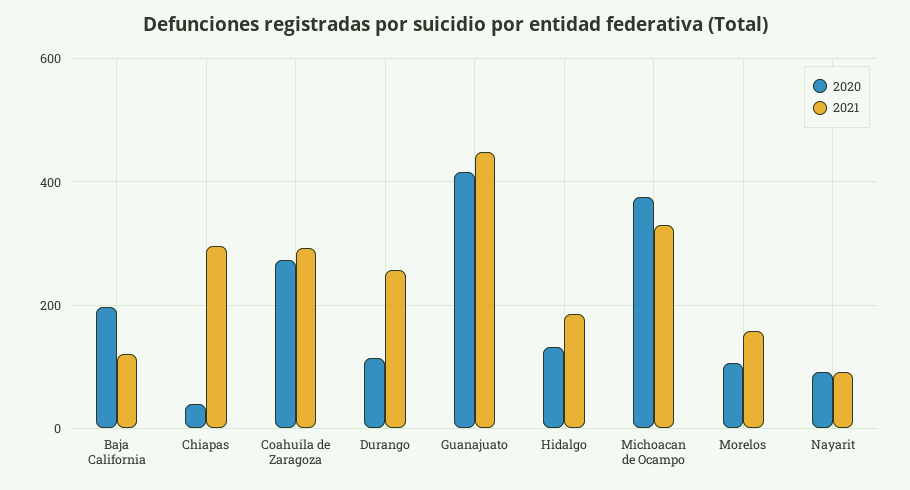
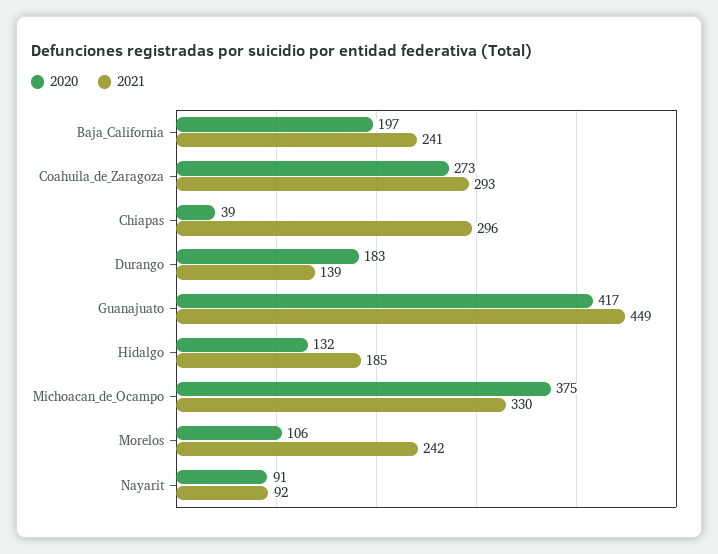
2021, Baja California: 120 -> 241
2020, Durango: 120 -> 183
2021, Durango: 260 -> 139
2021, Morelos: 160 -> 242

